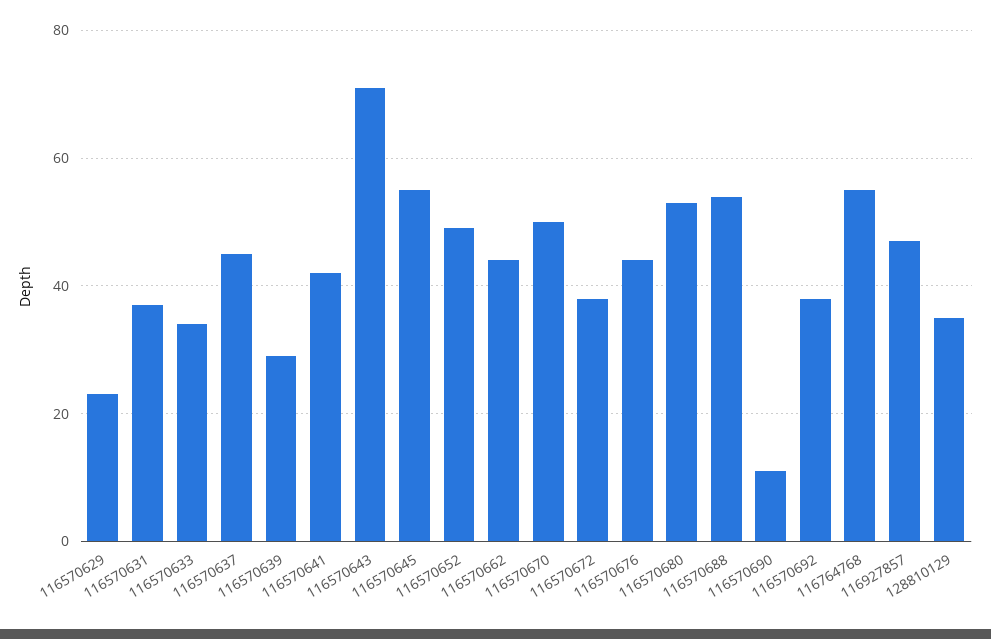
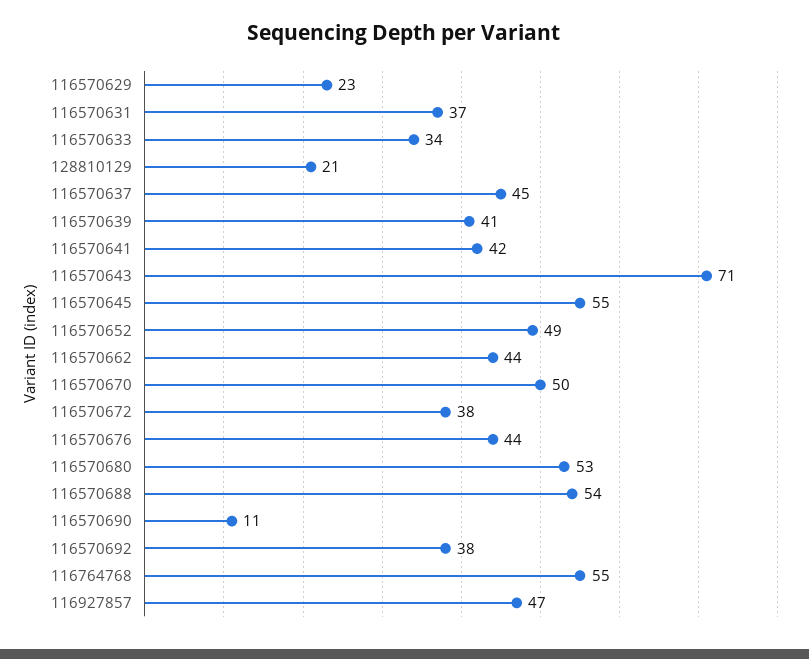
116570639: 30 -> 41
128810129: 35 -> 21

